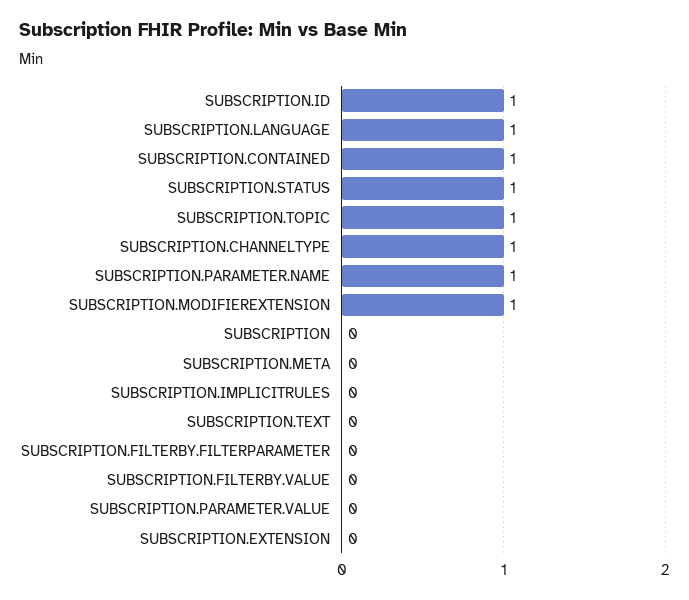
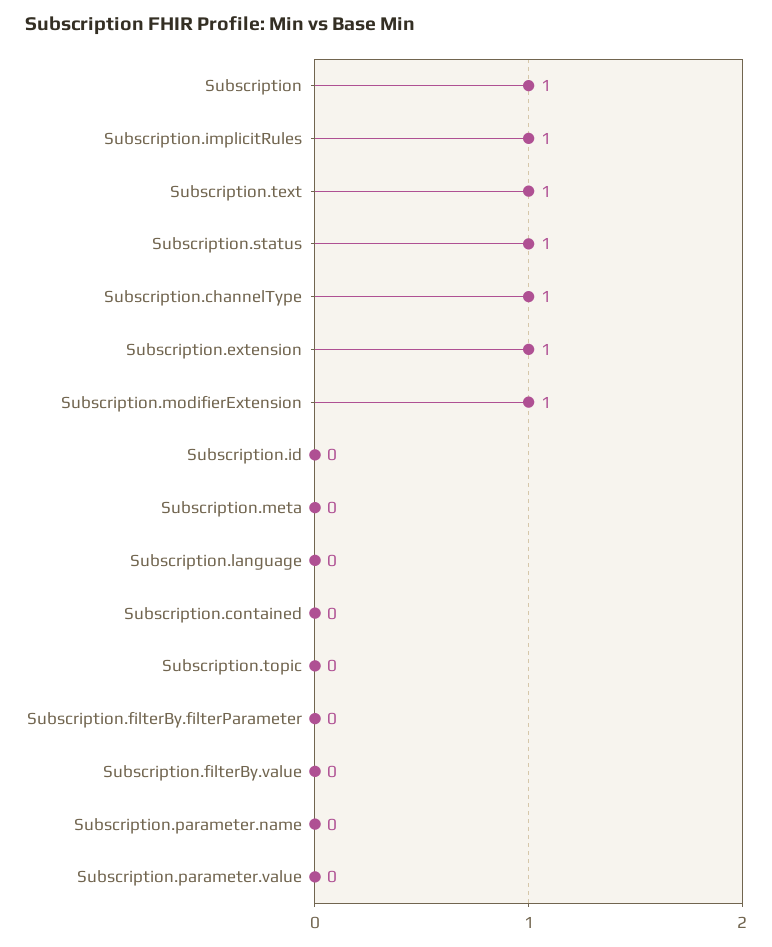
SUBSCRIPTION.ID: 1 -> 0
SUBSCRIPTION.LANGUAGE: 1 -> 0
SUBSCRIPTION.CONTAINED: 1 -> 0
SUBSCRIPTION.TOPIC: 1 -> 0
SUBSCRIPTION.PARAMETER.NAME: 1 -> 0
SUBSCRIPTION: 0 -> 1
SUBSCRIPTION.IMPLICITRULES: 0 -> 1
SUBSCRIPTION.TEXT: 0 -> 1
SUBSCRIPTION.EXTENSION: 0 -> 1

